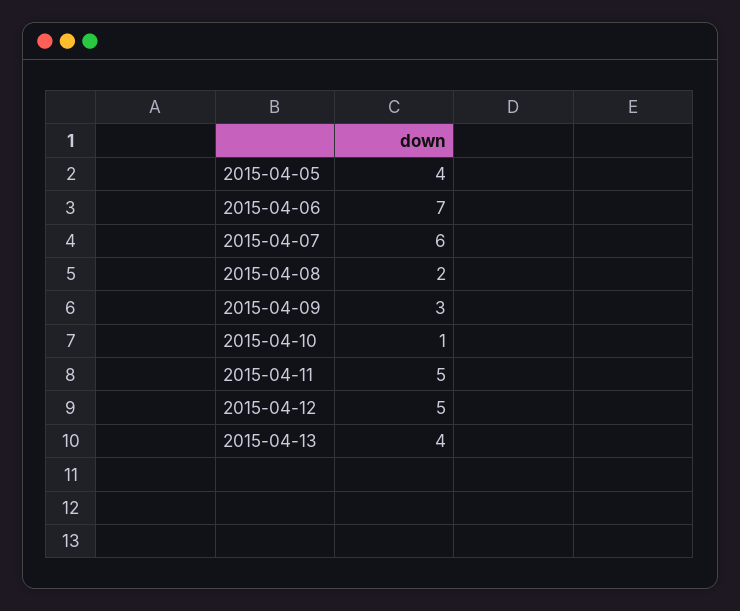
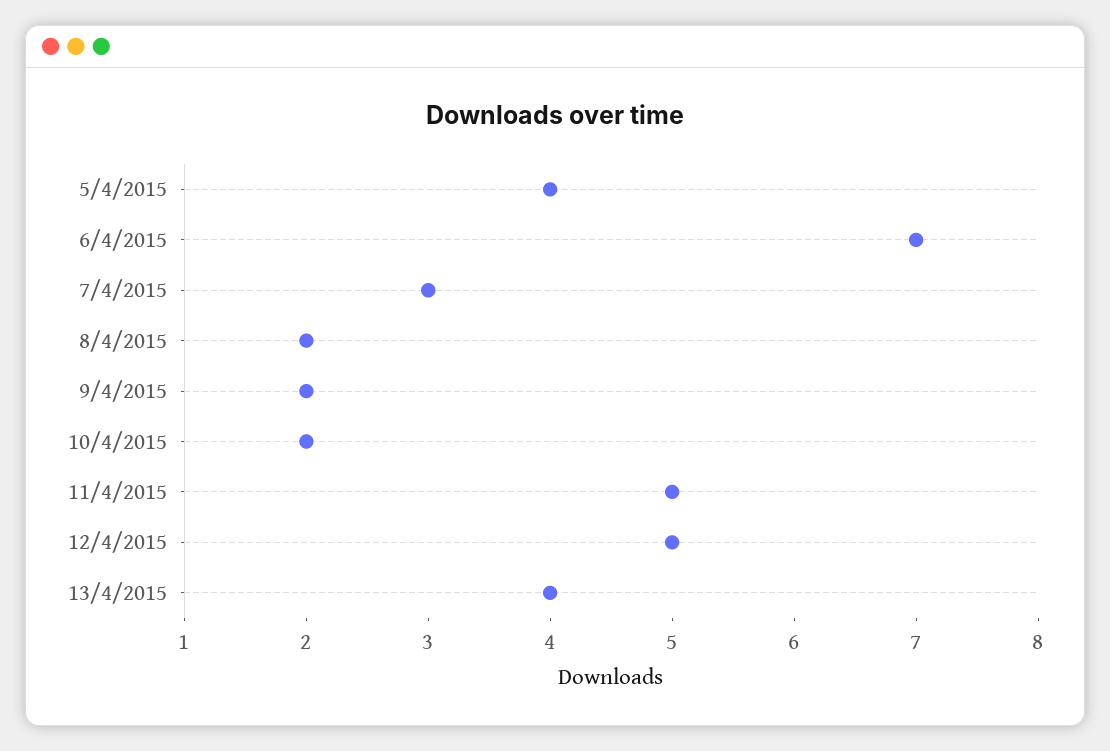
2015-04-07: 6 -> 3
2015-04-09: 3 -> 2
2015-04-10: 1 -> 2

